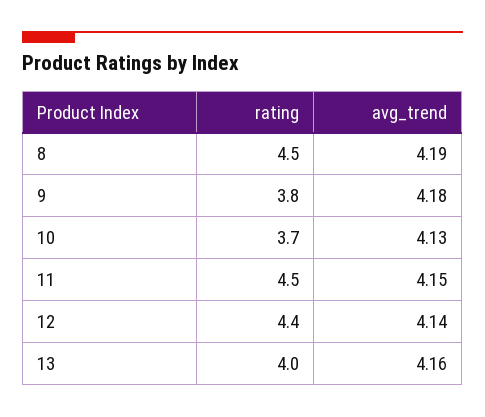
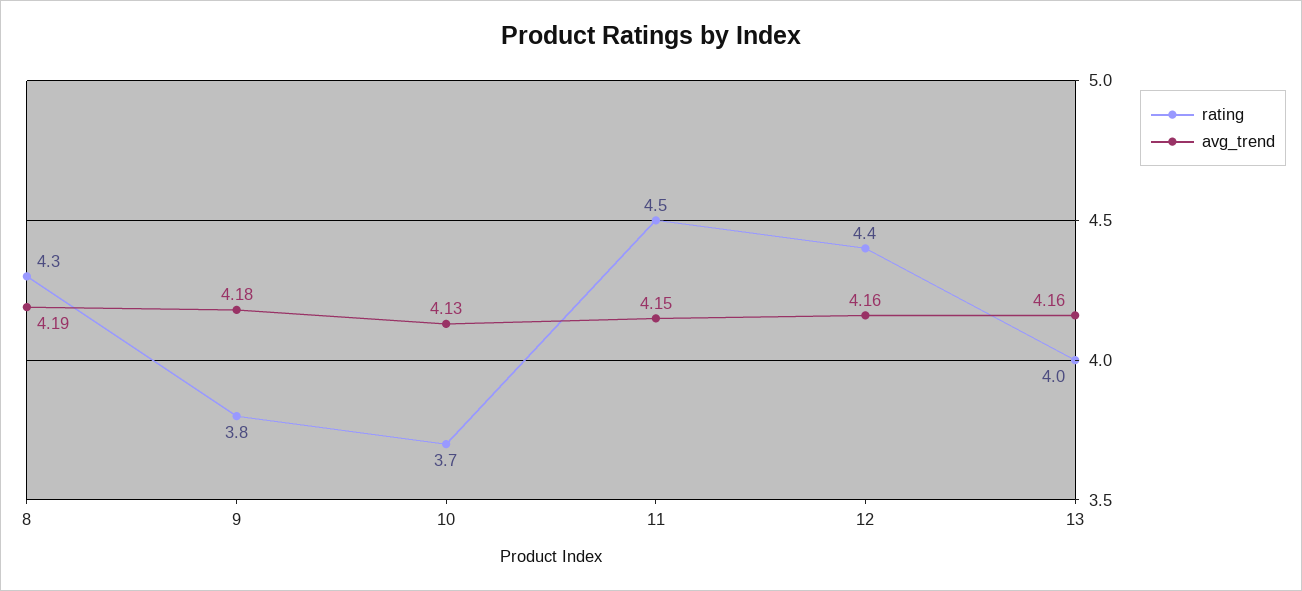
rating, 8: 4.5 -> 4.3
avg_trend, 12: 4.14 -> 4.16

